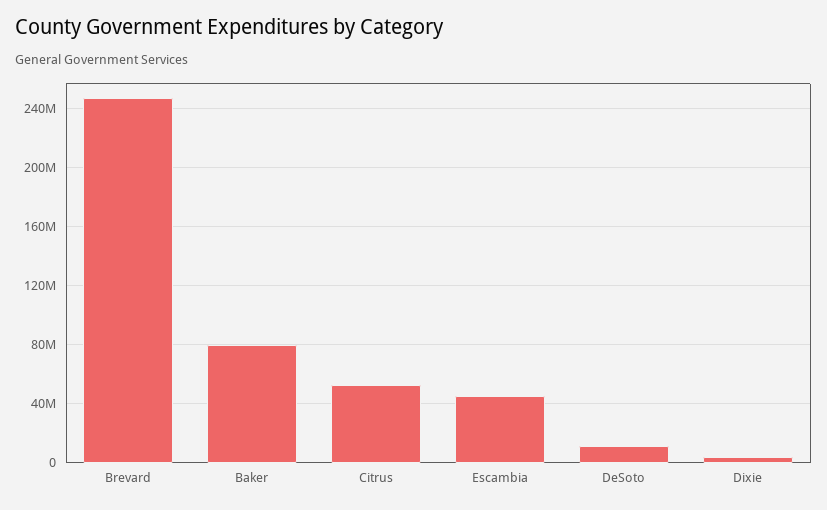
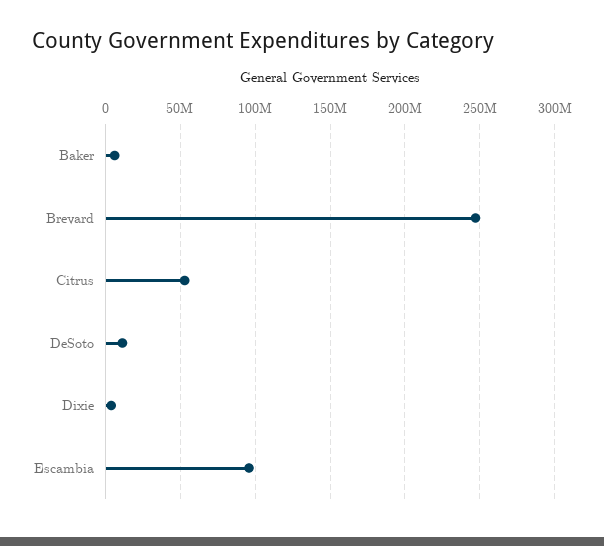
Baker: 80000000 -> 5000000
Escambia: 45000000 -> 95000000

